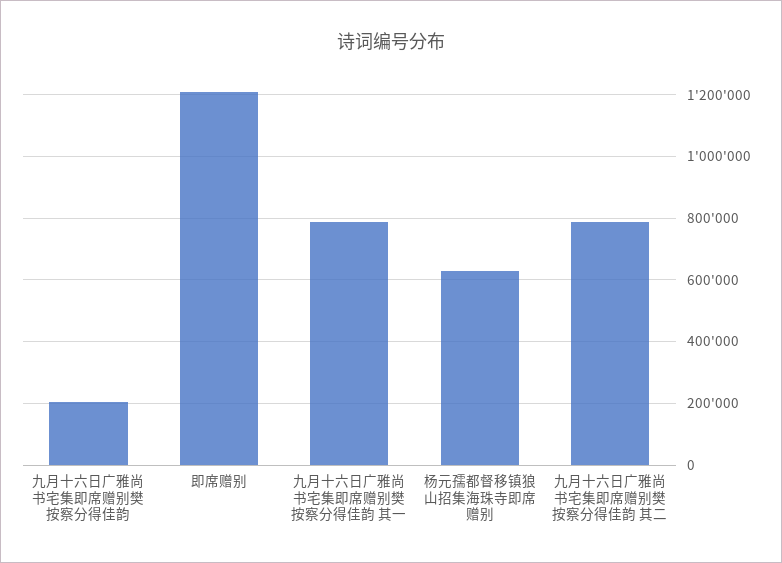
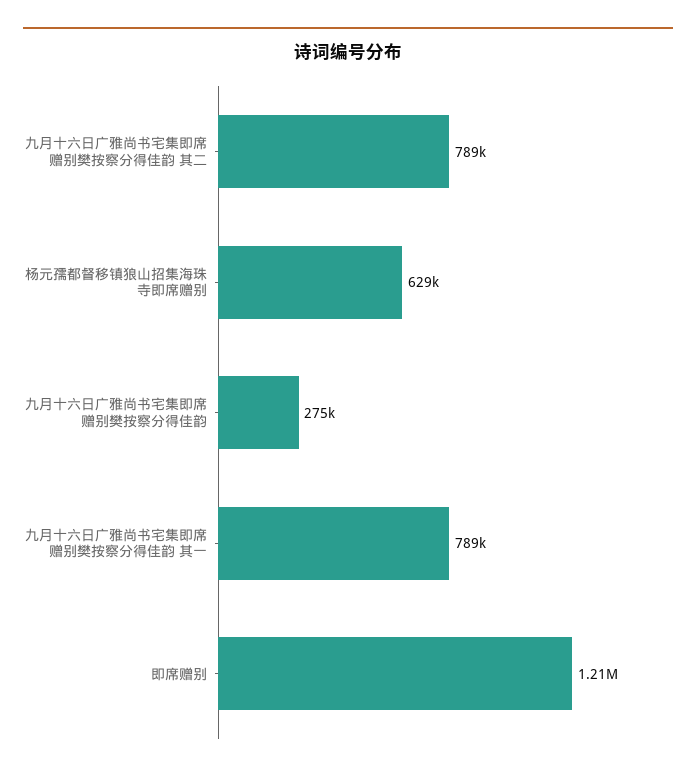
九月十六日广雅尚书宅集即席赠别樊按察分得佳韵: 200000 -> 275000

